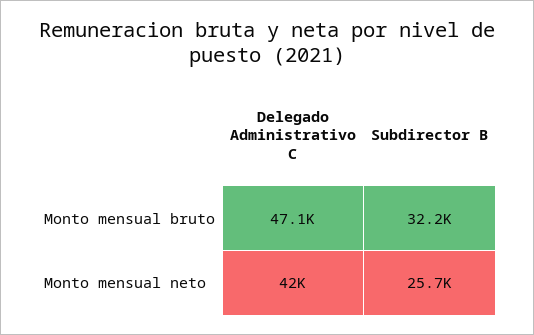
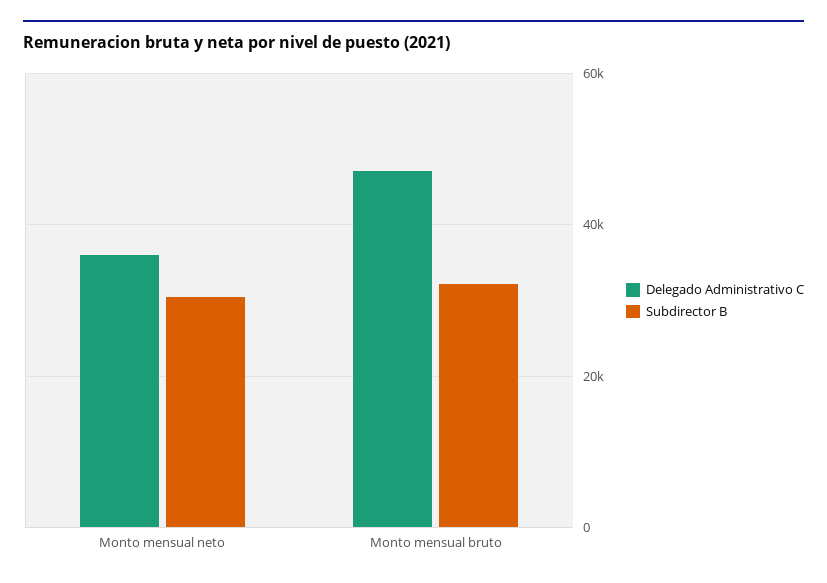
Delegado Administrativo C, Monto mensual neto: 42000 -> 36000
Subdirector B, Monto mensual neto: 25700 -> 30000

